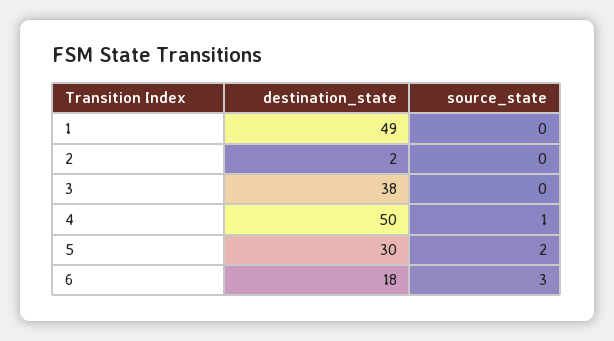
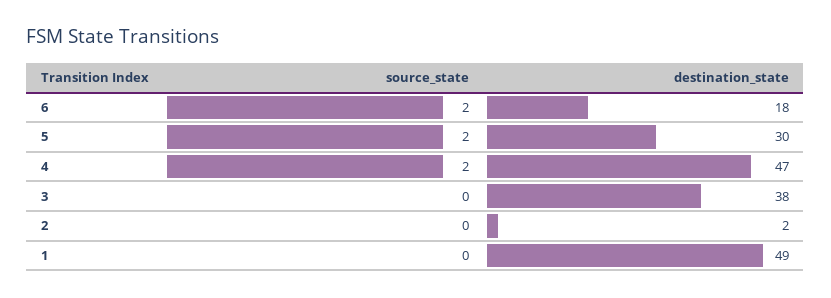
destination_state, 4: 50 -> 47
source_state, 4: 1 -> 2
source_state, 6: 3 -> 2

